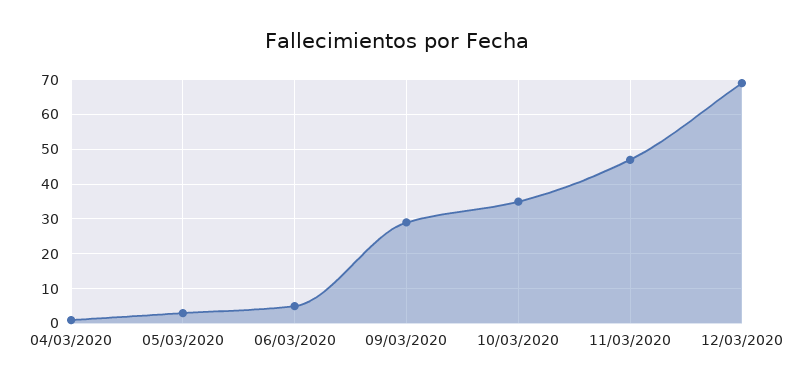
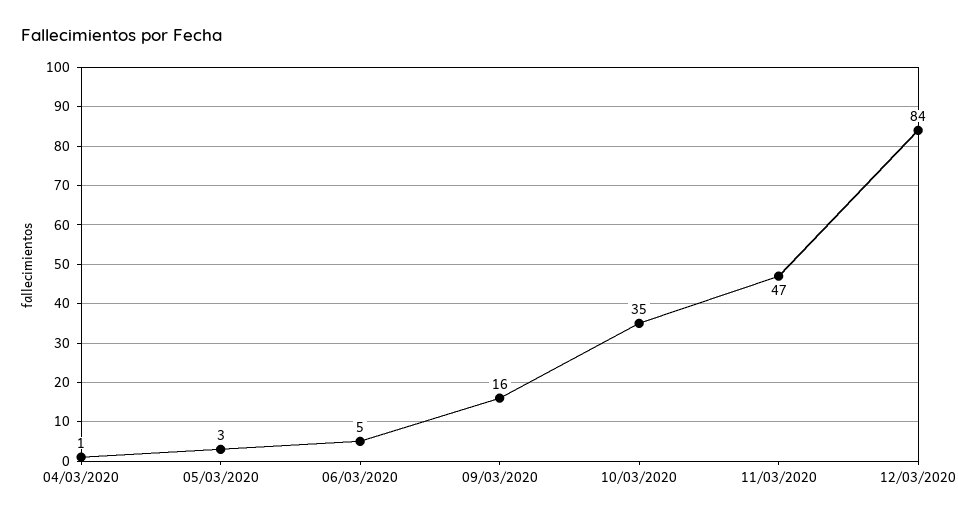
09/03/2020: 30 -> 16
12/03/2020: 70 -> 84

